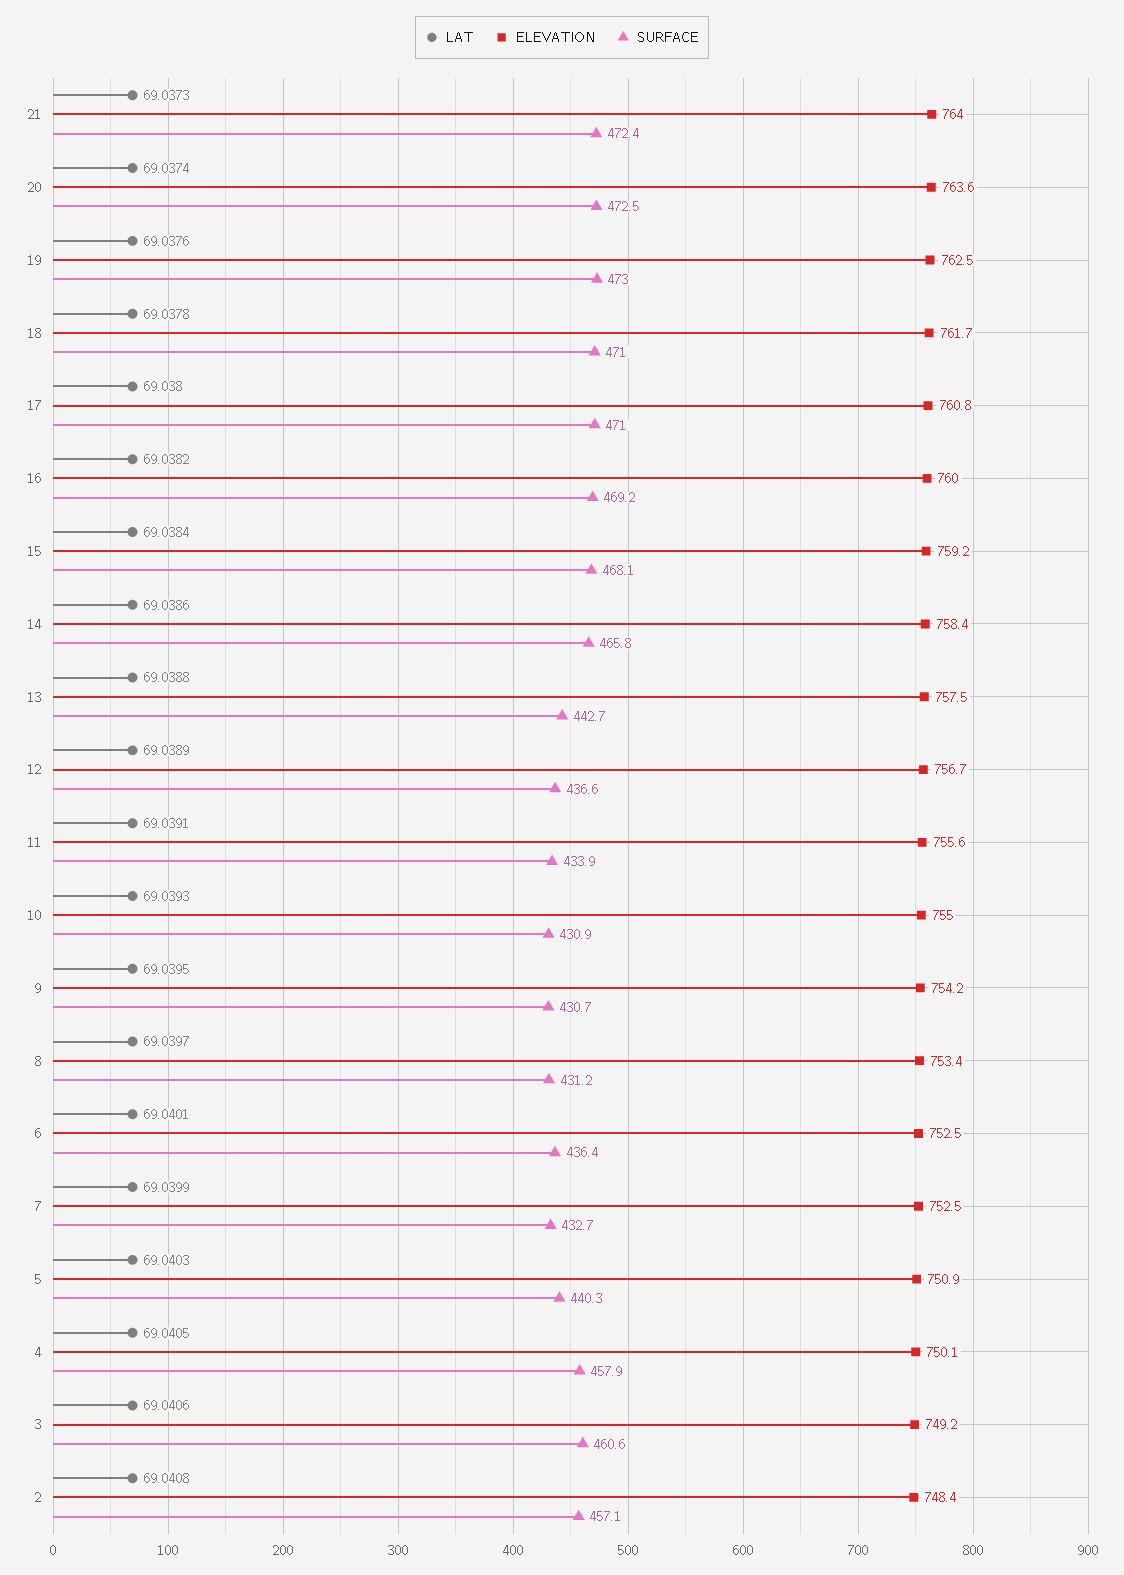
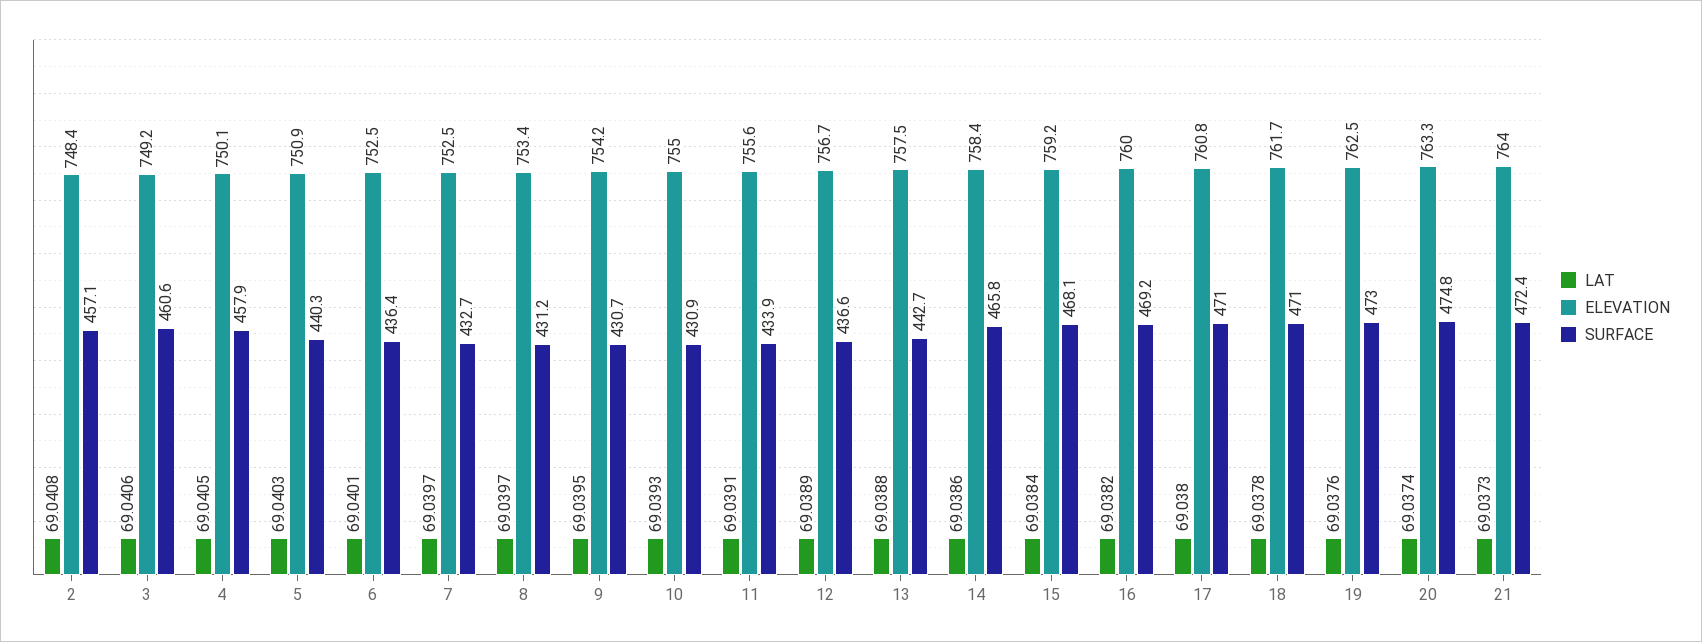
ELEVATION, 20: 763.6 -> 763.3
SURFACE, 20: 472.5 -> 474.8
LAT, 7: 69.0399 -> 69.0397

